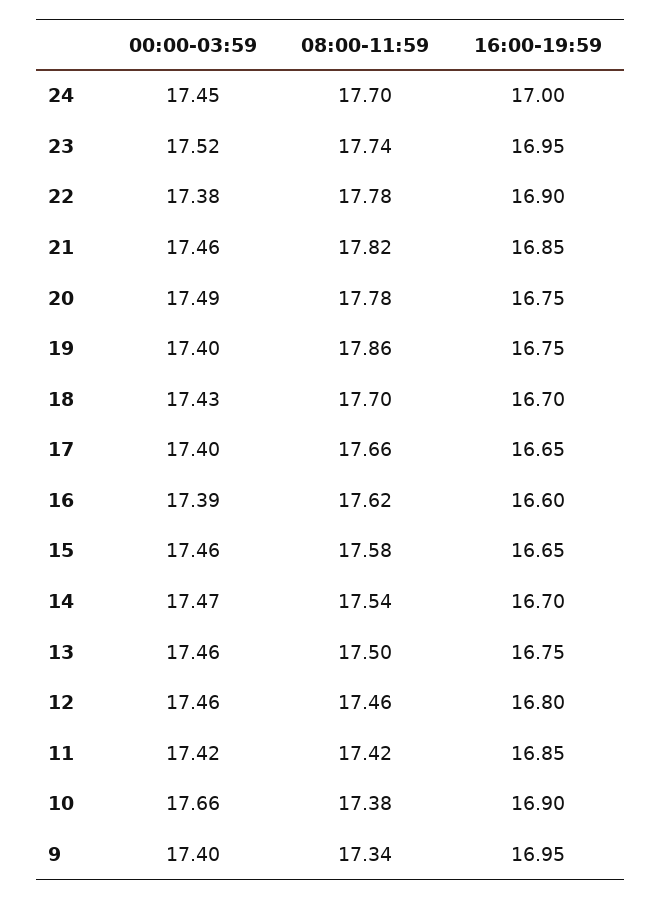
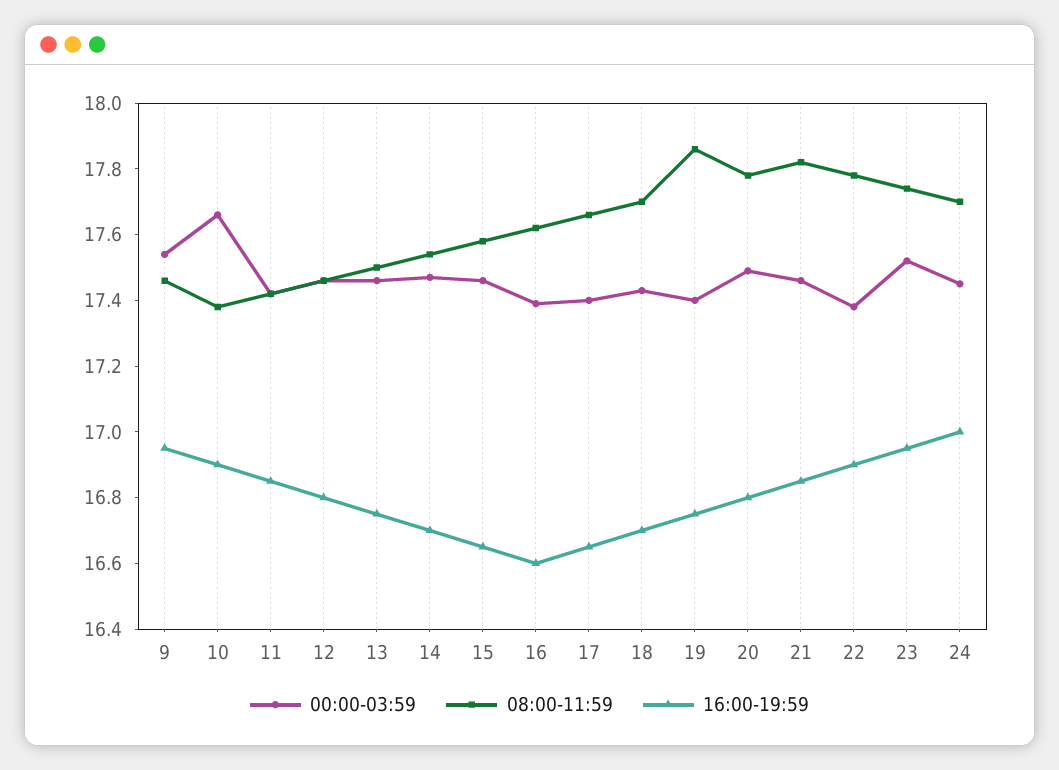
16:00-19:59, 20: 16.75 -> 16.8
00:00-03:59, 9: 17.4 -> 17.55
08:00-11:59, 9: 17.34 -> 17.45

